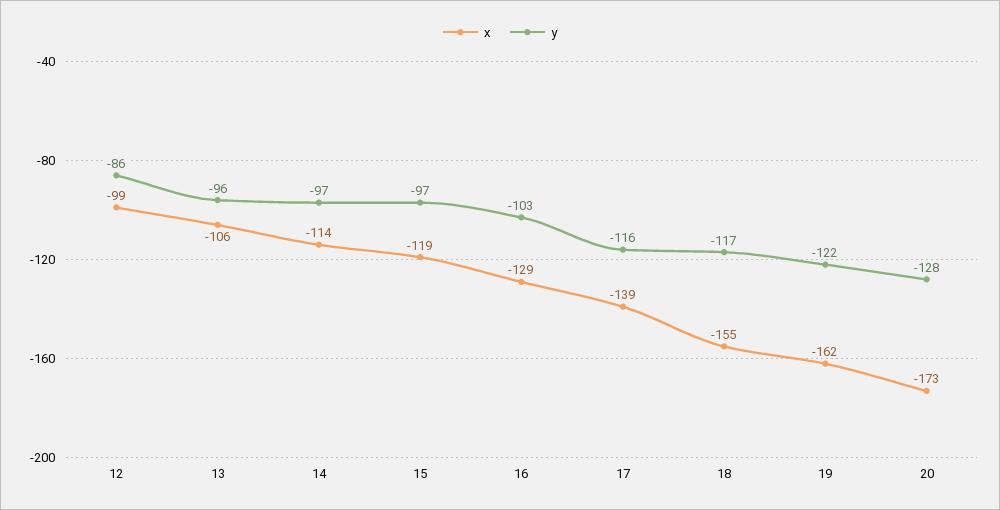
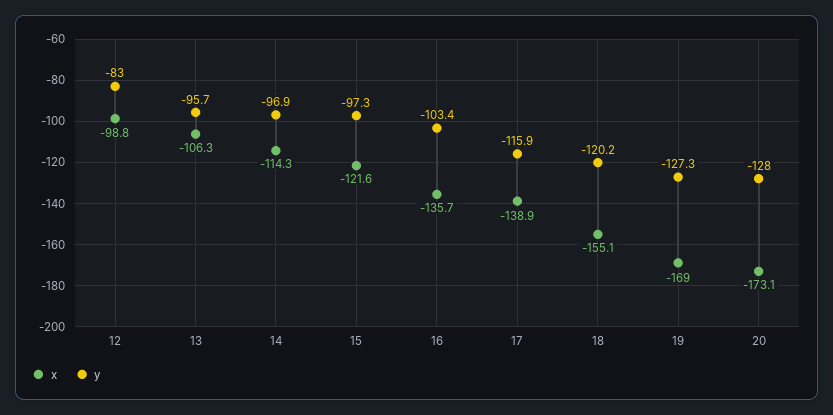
y, 12: -86 -> -83
x, 15: -119 -> -121.6
x, 16: -129 -> -135.7
y, 18: -117 -> -120.2
x, 19: -162 -> -169
y, 19: -122 -> -127.3

